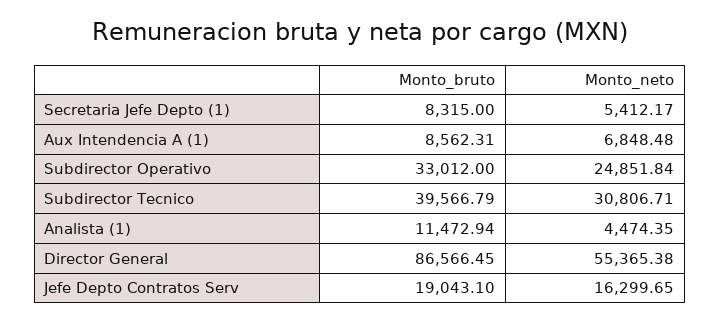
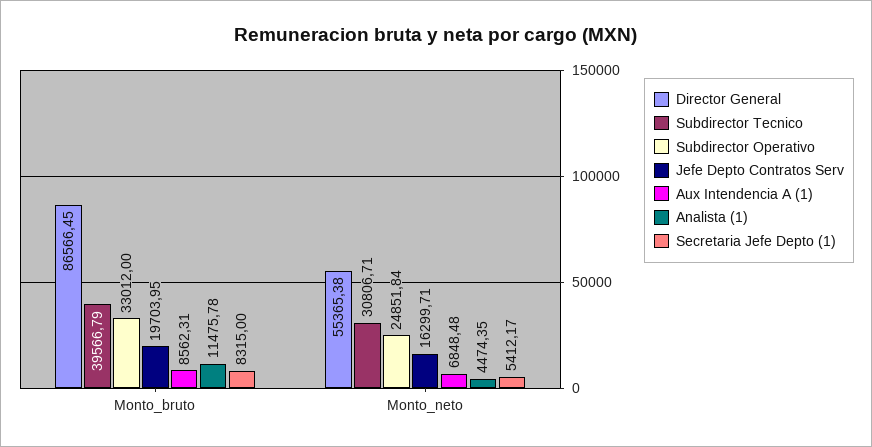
Analista (1), Monto_bruto: 11472.94 -> 11475.78
Jefe Depto Contratos Serv, Monto_bruto: 19043.1 -> 19703.95
Jefe Depto Contratos Serv, Monto_neto: 16299.65 -> 16299.71

